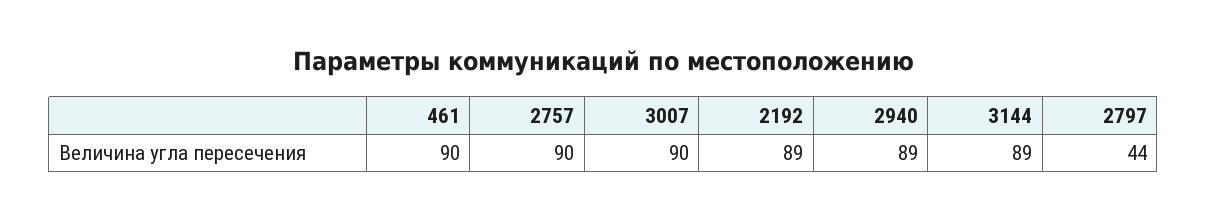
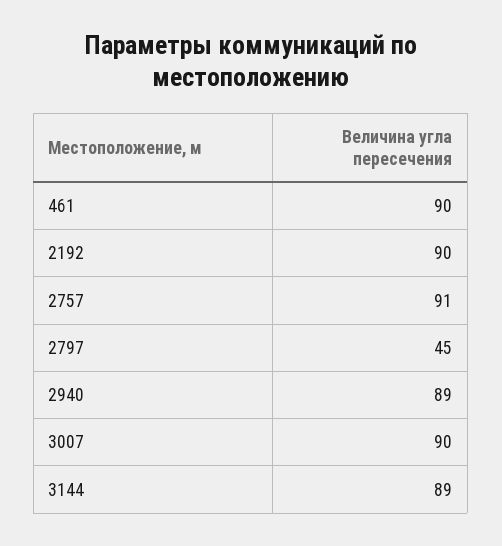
2757: 90 -> 91
2192: 89 -> 90
2797: 44 -> 45

